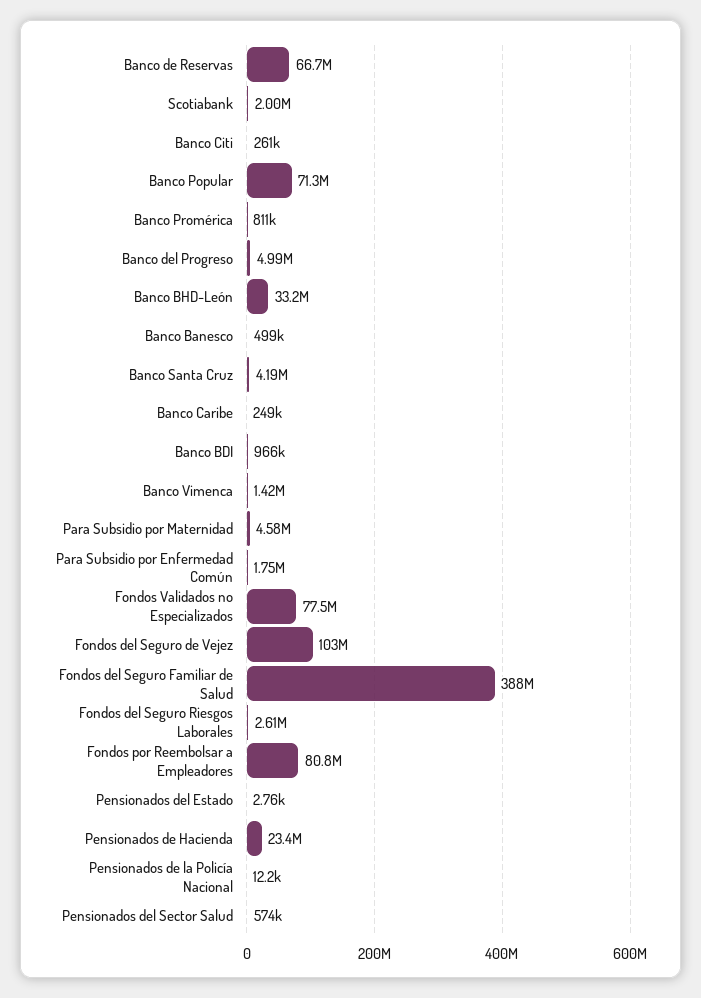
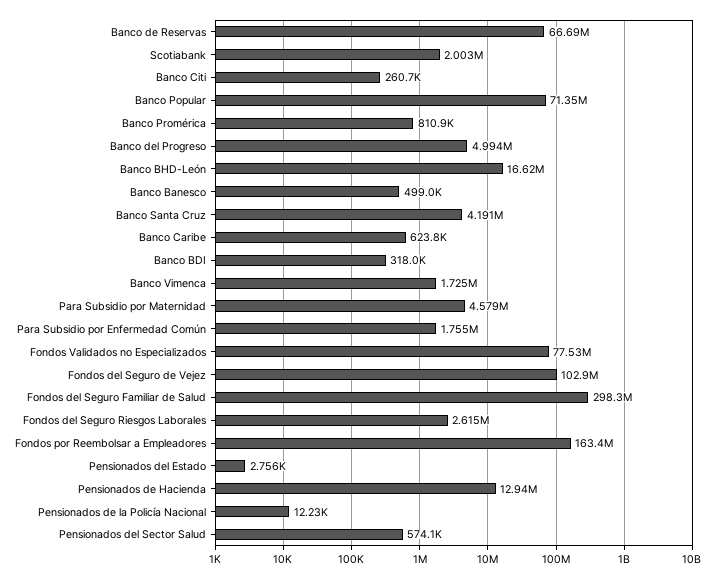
Banco BHD-León: 33200000 -> 16620000
Banco Caribe: 249000 -> 623800
Banco BDI: 966000 -> 318000
Banco Vimenca: 1420000 -> 1725000
Fondos del Seguro Familiar de Salud: 388000000 -> 298300000
Fondos por Reembolsar a Empleadores: 80800000 -> 163400000
Pensionados de Hacienda: 23400000 -> 12940000

